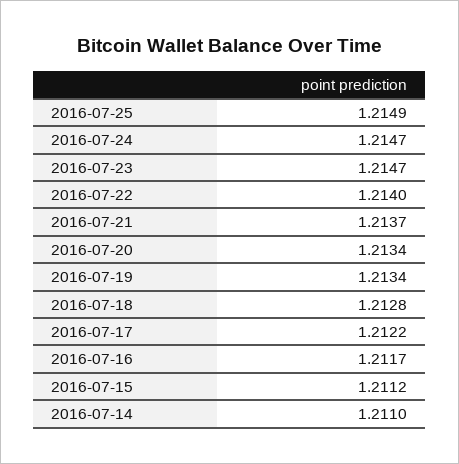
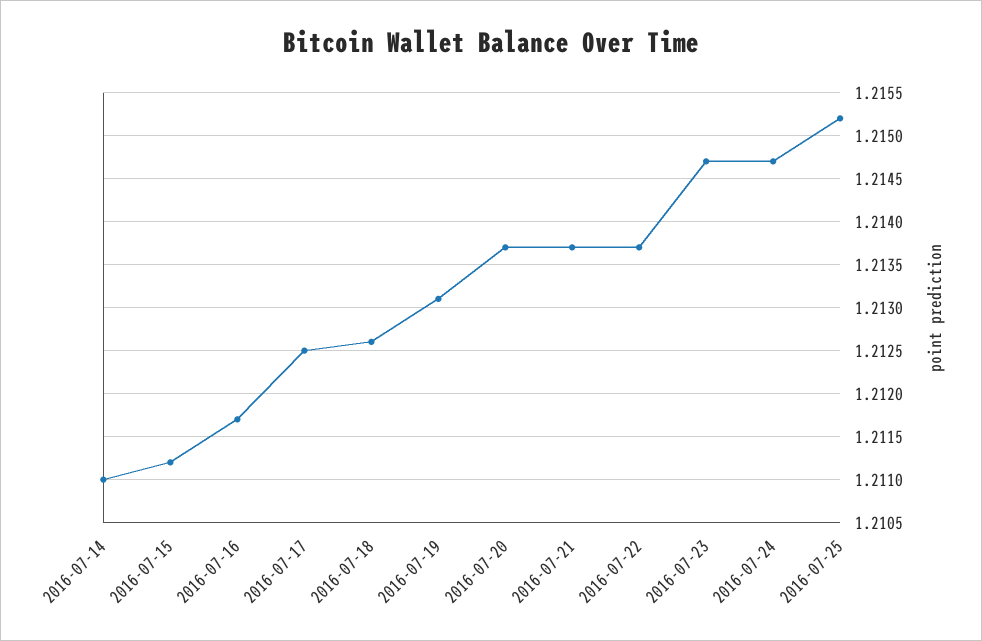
2016-07-25: 1.2149 -> 1.2152
2016-07-22: 1.214 -> 1.2137
2016-07-20: 1.2134 -> 1.2137
2016-07-19: 1.2134 -> 1.2131
2016-07-18: 1.2128 -> 1.2126
2016-07-17: 1.2122 -> 1.2125

